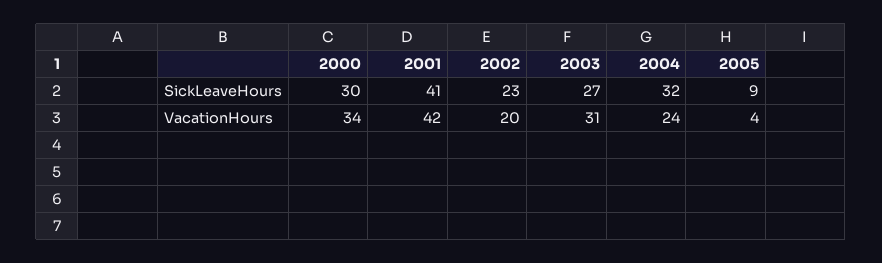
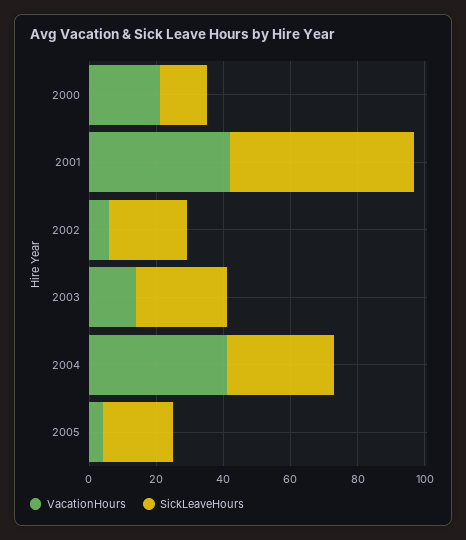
SickLeaveHours, 2000: 30 -> 15
SickLeaveHours, 2001: 41 -> 55
SickLeaveHours, 2005: 9 -> 20
VacationHours, 2000: 34 -> 20
VacationHours, 2002: 20 -> 5
VacationHours, 2003: 31 -> 15
VacationHours, 2004: 24 -> 40

